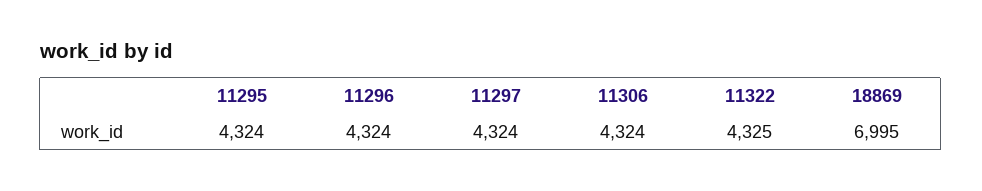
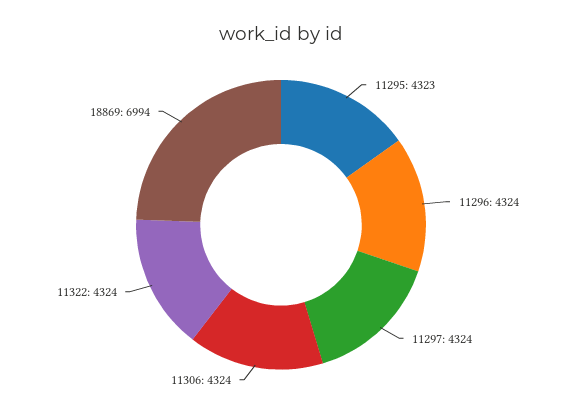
11295: 4324 -> 4323
11322: 4325 -> 4324
18869: 6995 -> 6994

